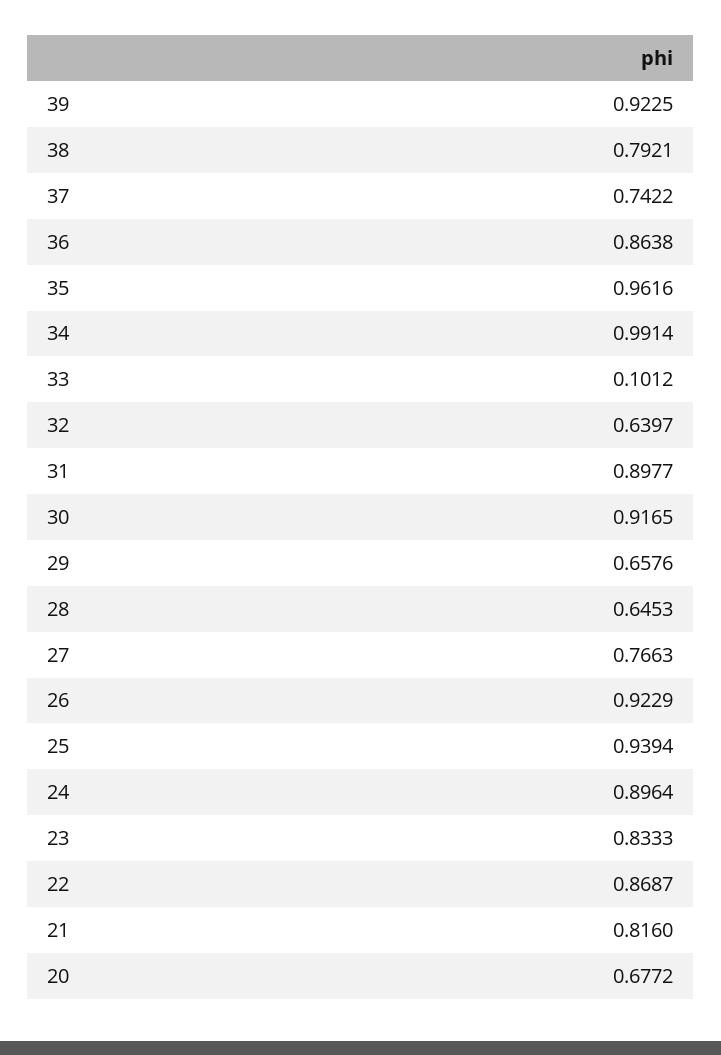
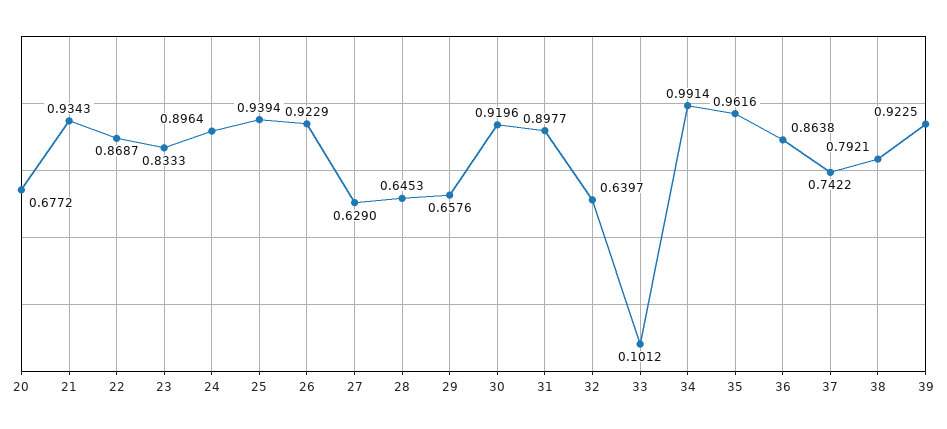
30: 0.9165 -> 0.9196
27: 0.7663 -> 0.629
21: 0.816 -> 0.9343

